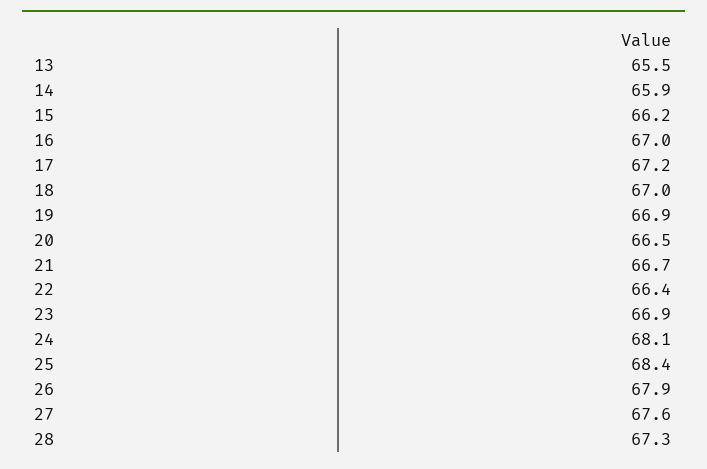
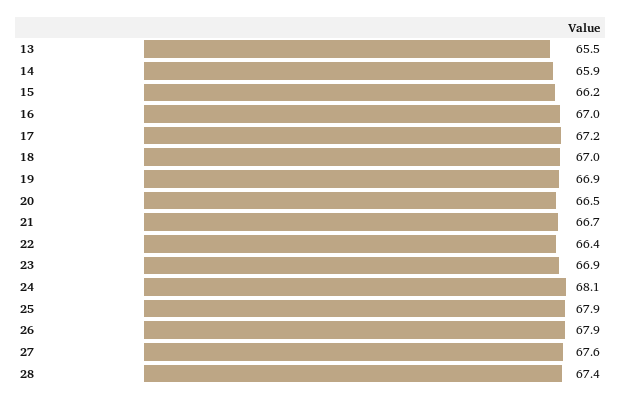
25: 68.4 -> 67.9
28: 67.3 -> 67.4

